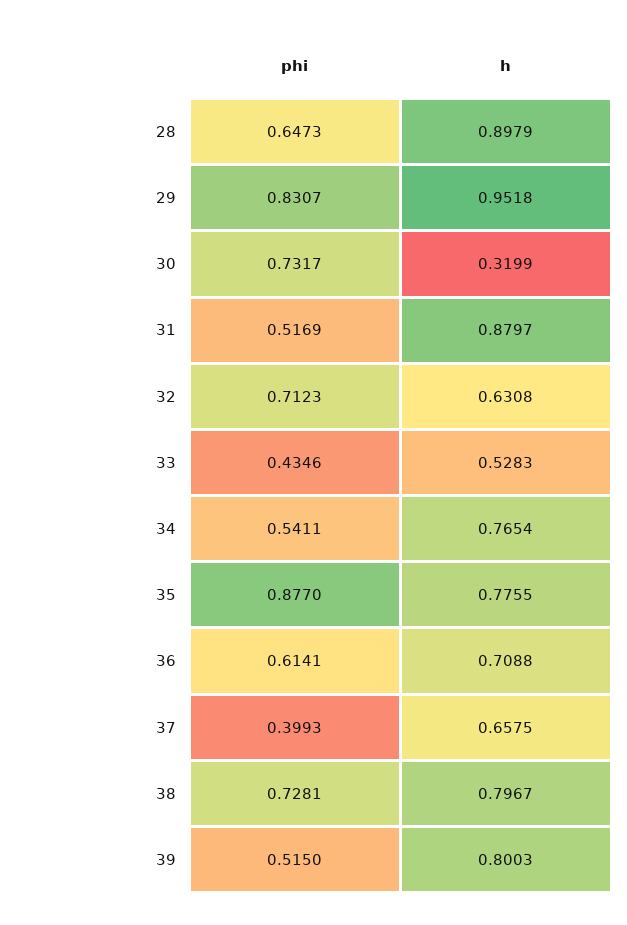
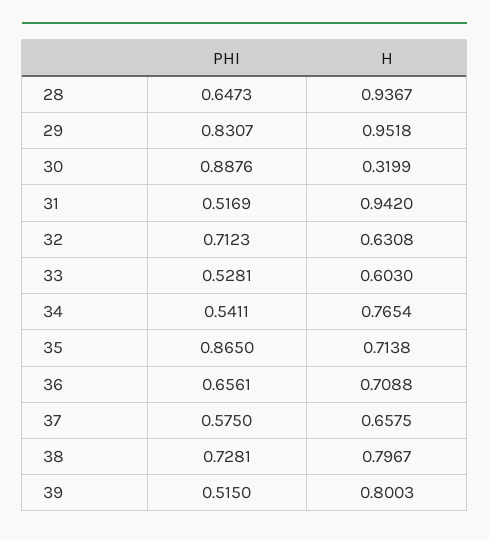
h, 28: 0.8979 -> 0.9367
phi, 30: 0.7317 -> 0.8876
h, 31: 0.8797 -> 0.942
phi, 33: 0.4346 -> 0.5281
h, 33: 0.5283 -> 0.603
phi, 35: 0.877 -> 0.865
h, 35: 0.7755 -> 0.7138
phi, 36: 0.6141 -> 0.6561
phi, 37: 0.3993 -> 0.575

